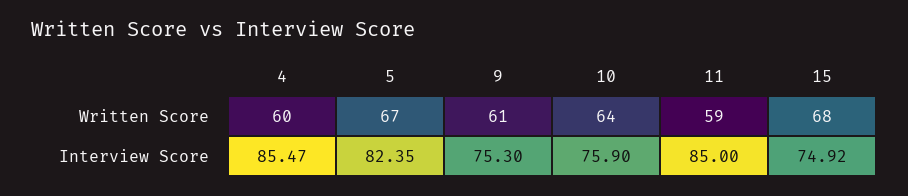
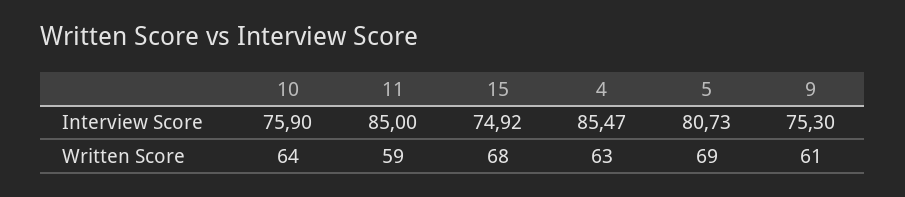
4, Written Score: 60 -> 63
5, Written Score: 67 -> 69
5, Interview Score: 82.35 -> 80.73

